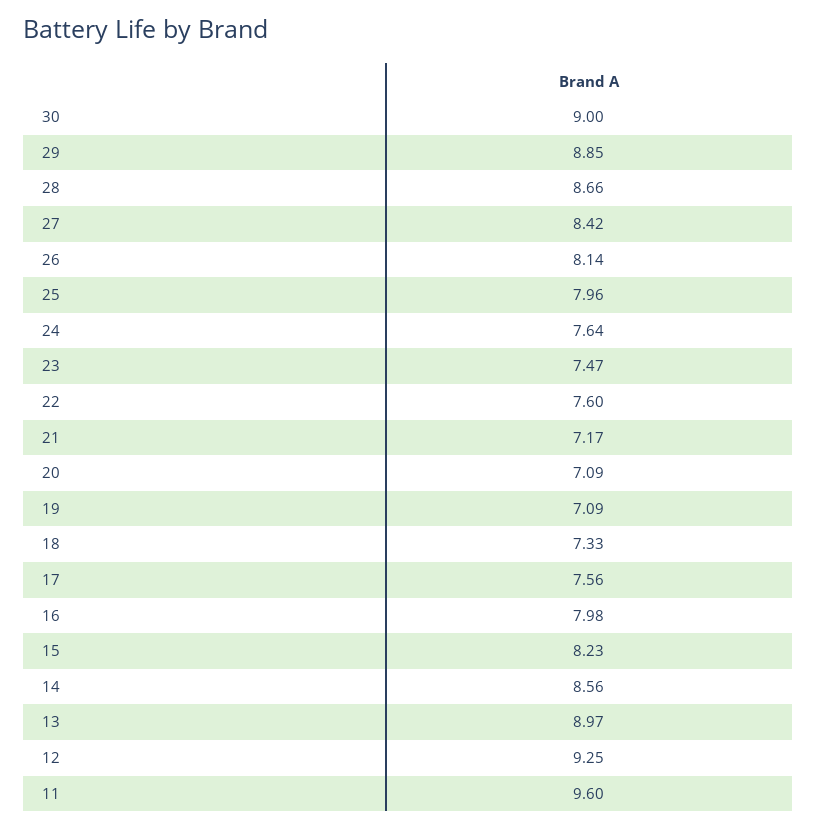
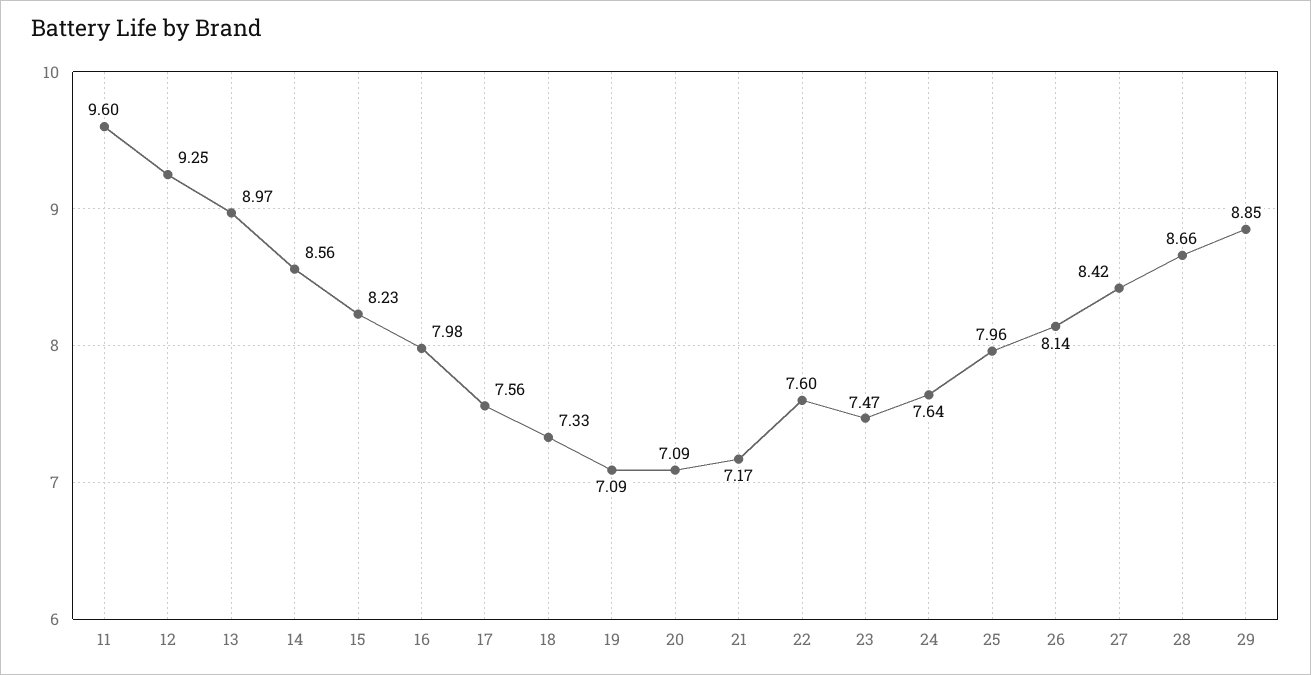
30: 9 -> none

